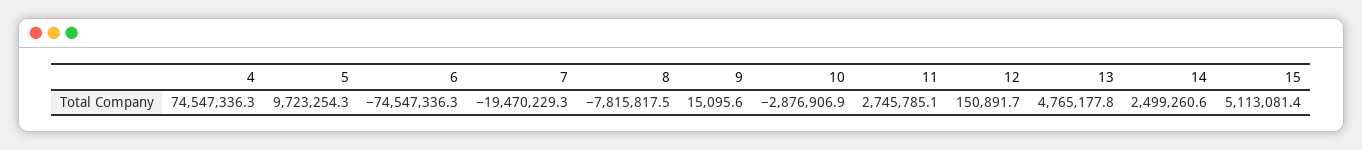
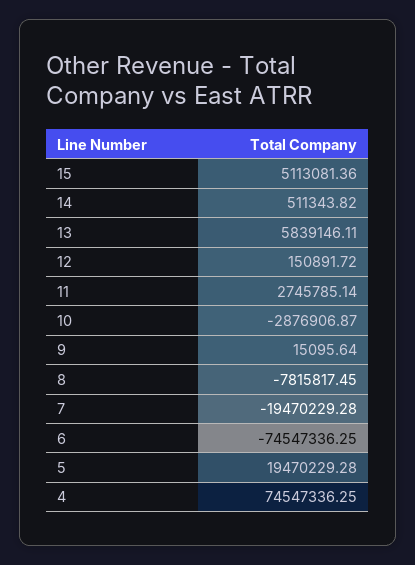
5: 9723254.3 -> 19470229.28
13: 4765177.8 -> 5839146.11
14: 2499260.6 -> 511343.82

